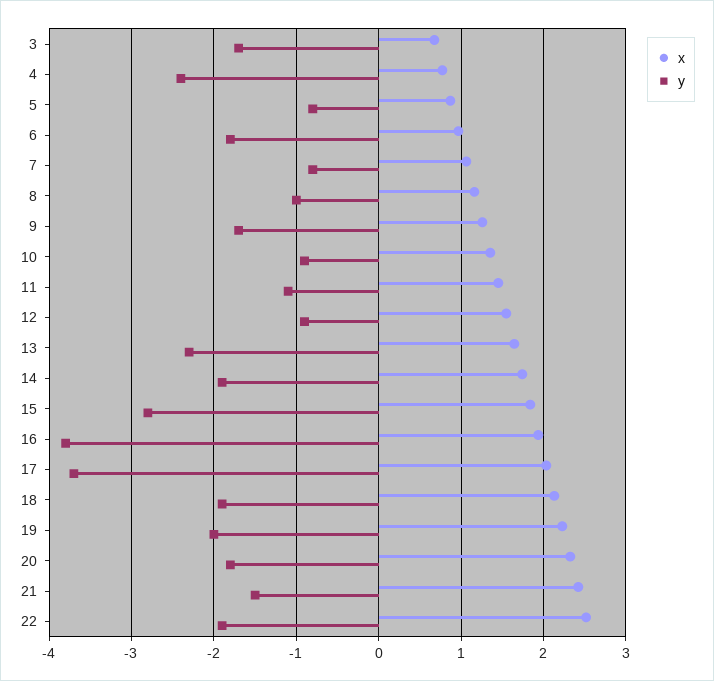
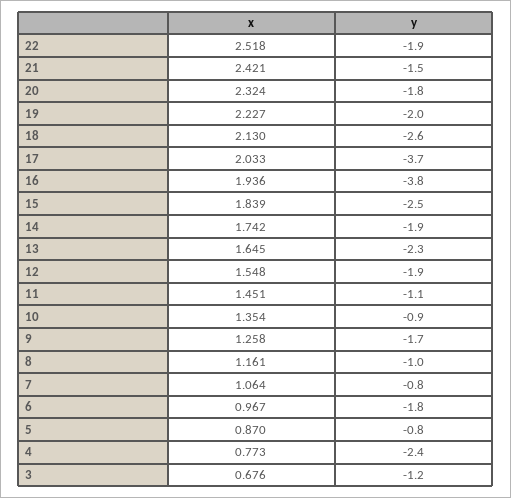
y, 3: -1.7 -> -1.2
y, 12: -0.9 -> -1.9
y, 15: -2.8 -> -2.5
y, 18: -1.9 -> -2.6

